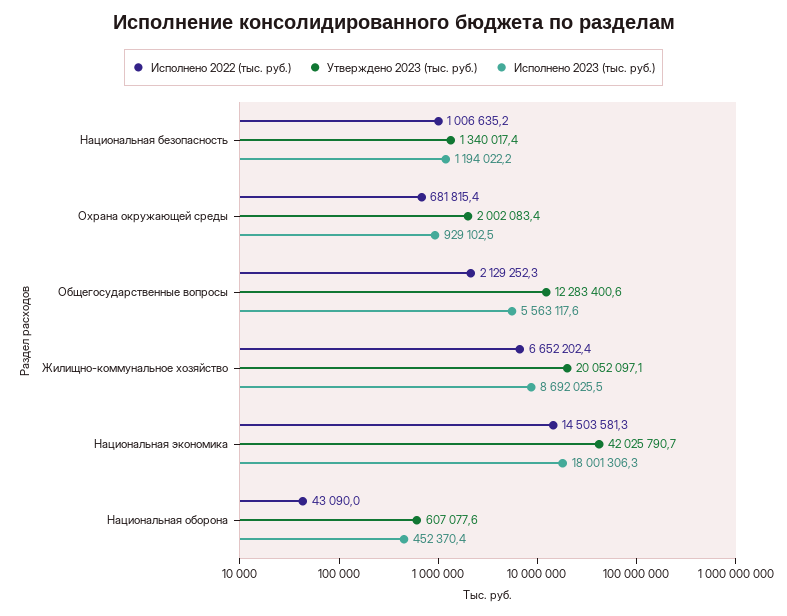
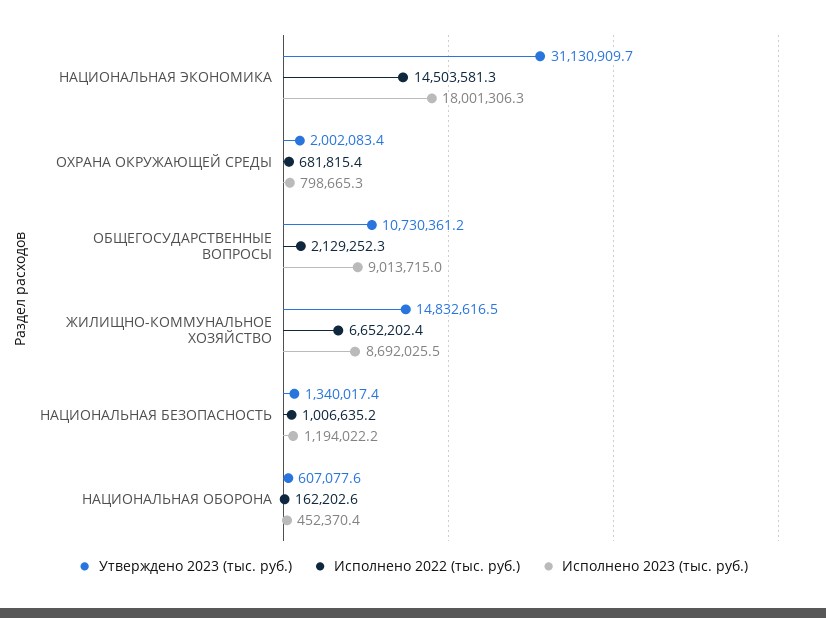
Исполнено 2023 (тыс. руб.), Охрана окружающей среды: 929102.5 -> 798665.3
Утверждено 2023 (тыс. руб.), Общегосударственные вопросы: 12283400.6 -> 10730361.2
Исполнено 2023 (тыс. руб.), Общегосударственные вопросы: 5563117.6 -> 9013715
Утверждено 2023 (тыс. руб.), Жилищно-коммунальное хозяйство: 20052097.1 -> 14832616.5
Утверждено 2023 (тыс. руб.), Национальная экономика: 42025790.7 -> 31130909.7
Исполнено 2022 (тыс. руб.), Национальная оборона: 43090 -> 162202.6

